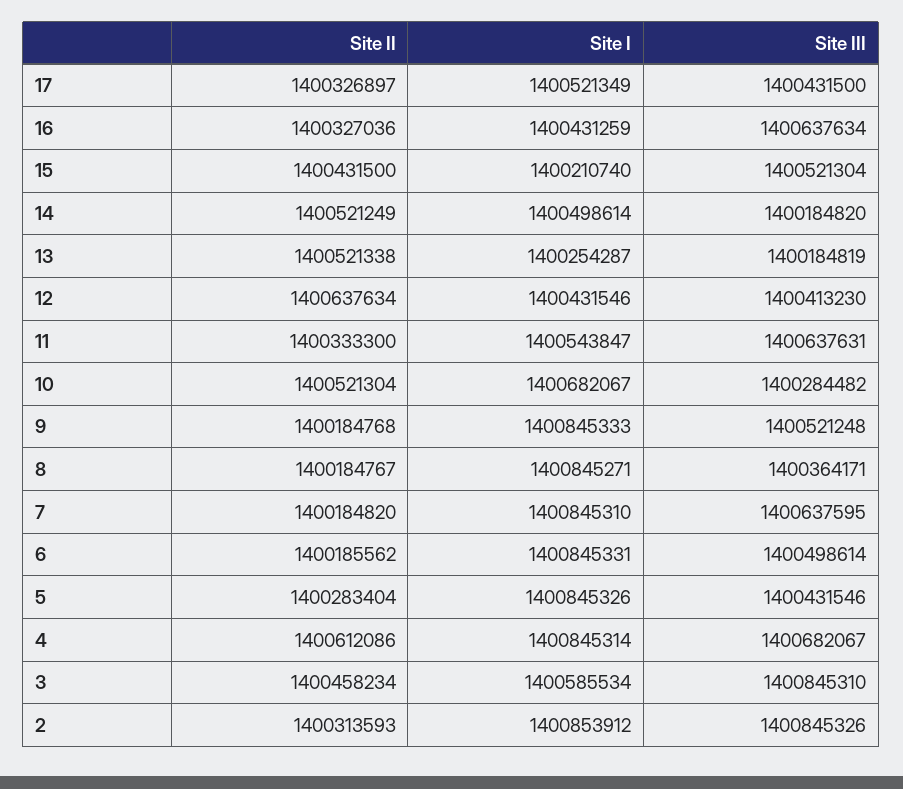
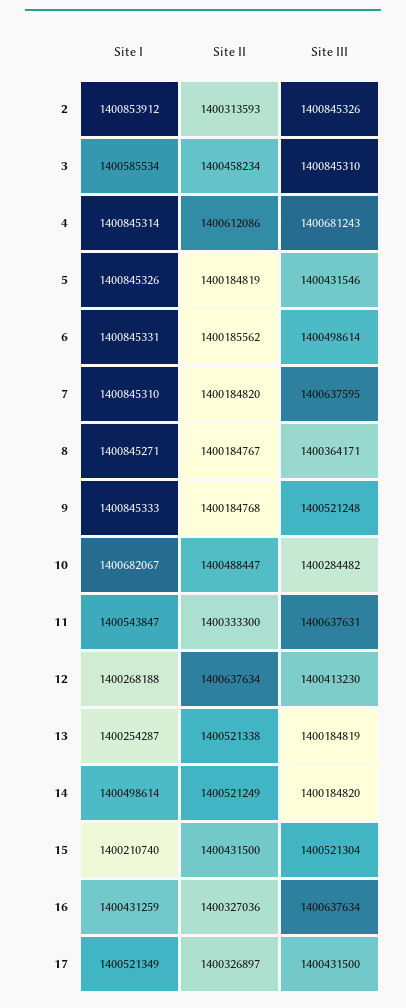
Site I, 12: 1400431546 -> 1400268188
Site II, 10: 1400521304 -> 1400488447
Site II, 5: 1400283404 -> 1400184819
Site III, 4: 1400682067 -> 1400681243

